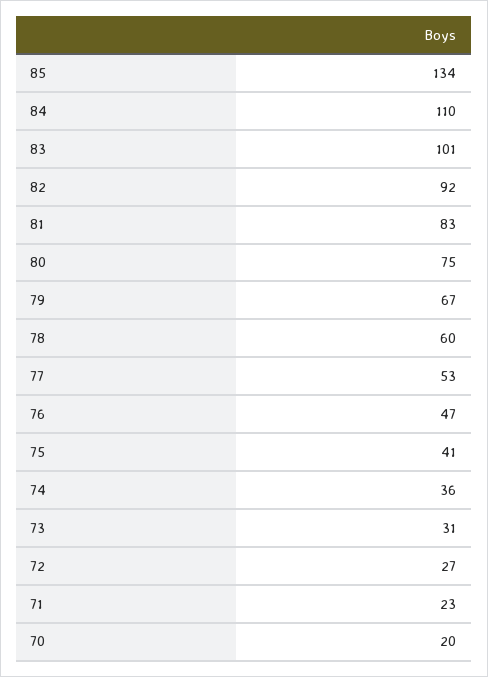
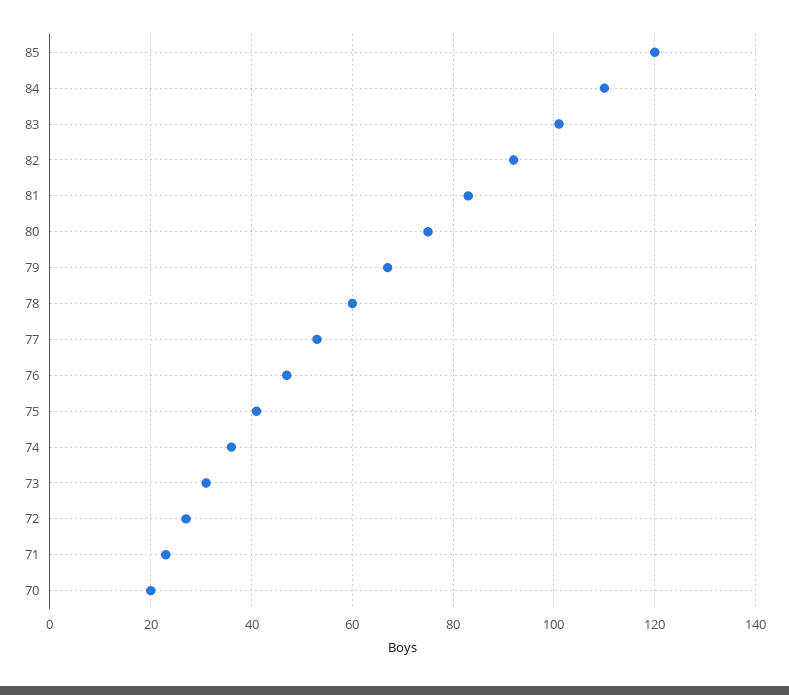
85: 134 -> 120

